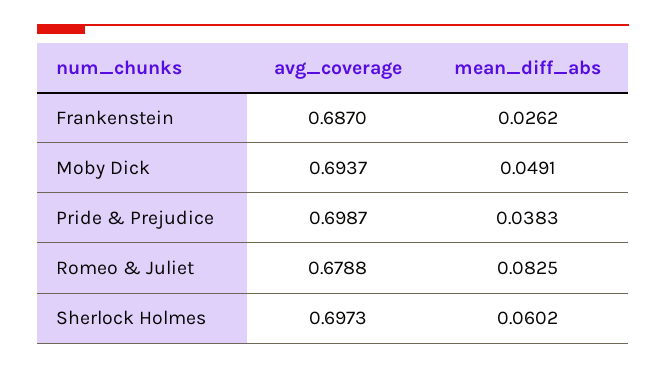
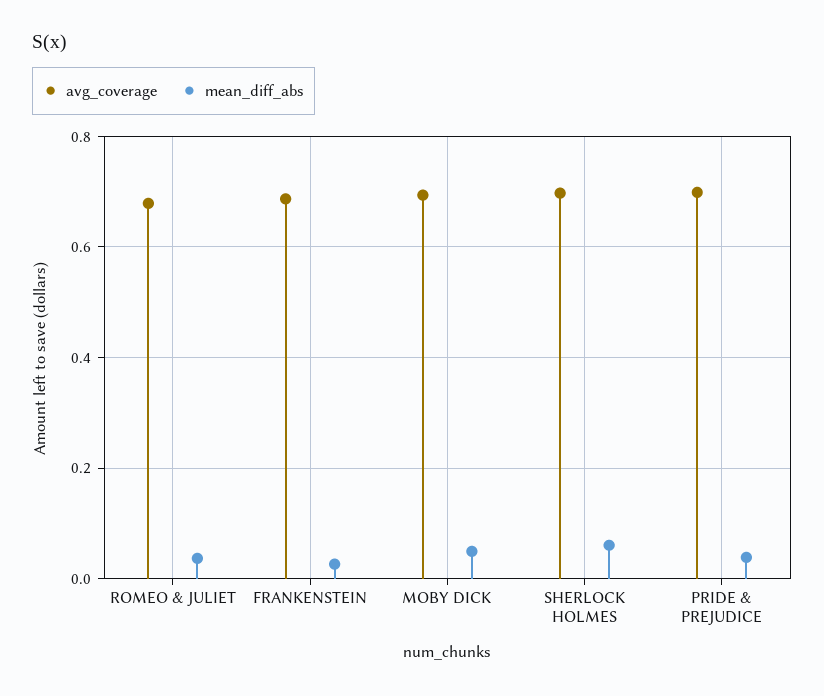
mean_diff_abs, Romeo & Juliet: 0.0825 -> 0.04

